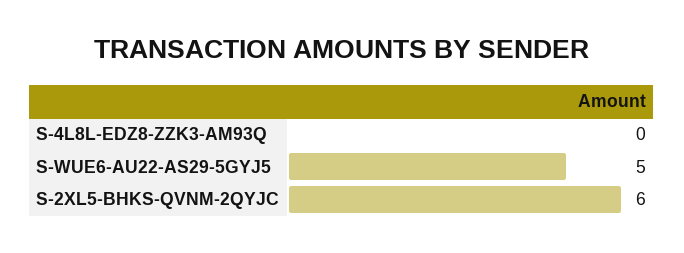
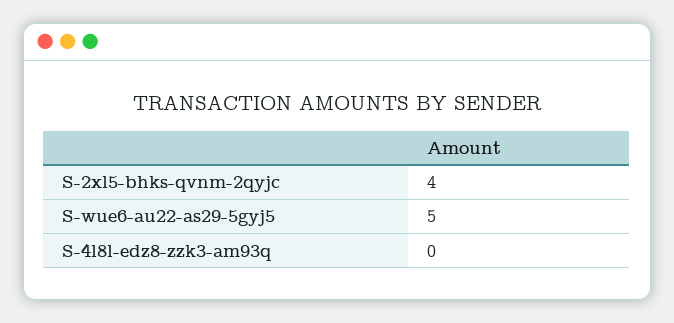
S-2XL5-BHKS-QVNM-2QYJC: 6 -> 4

